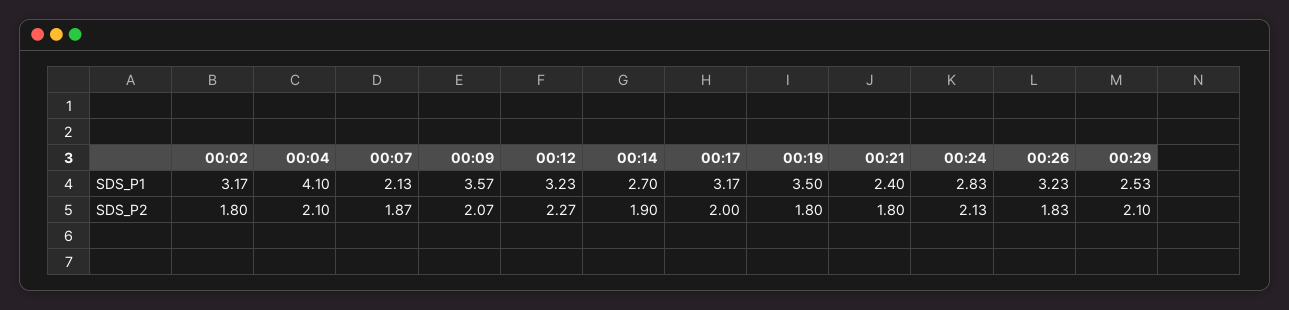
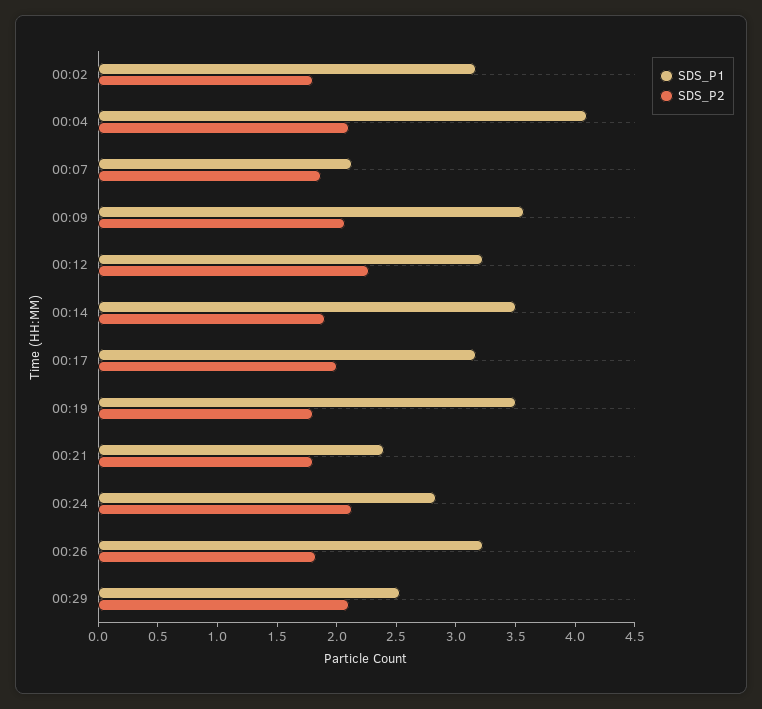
SDS_P1, 00:14: 2.7 -> 3.5

